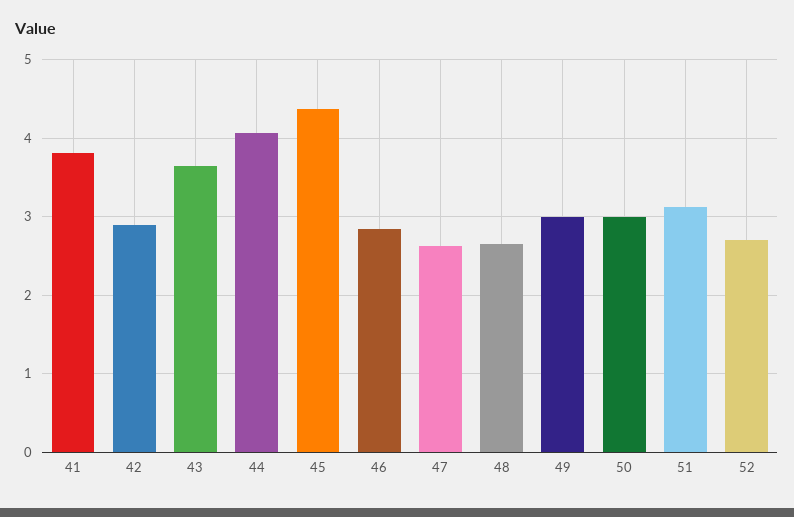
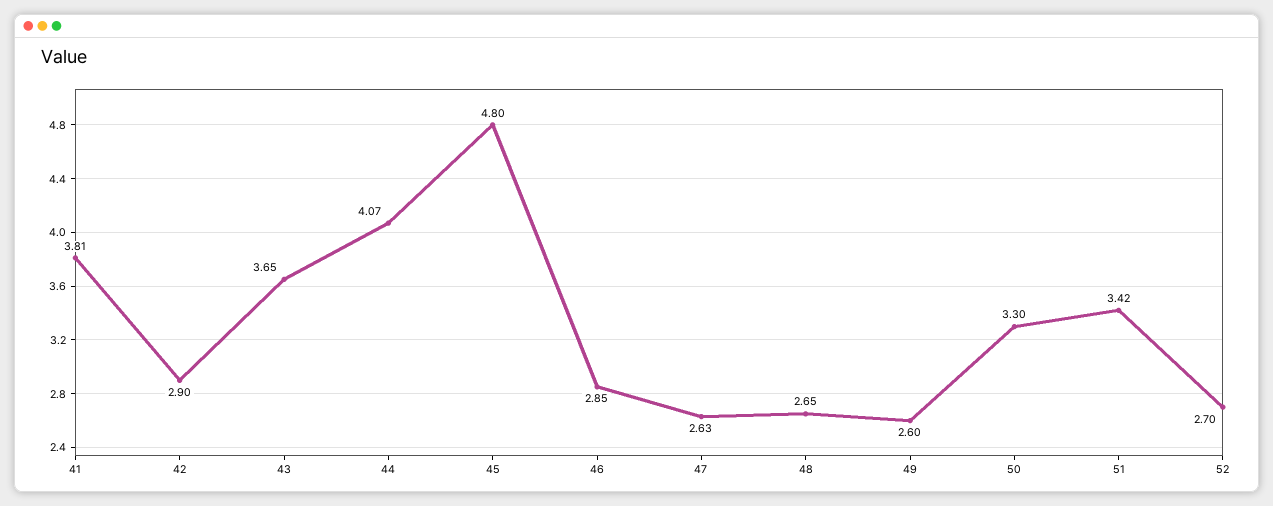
45: 4.4 -> 4.8
49: 3 -> 2.6
50: 3 -> 3.3
51: 3.1 -> 3.42

